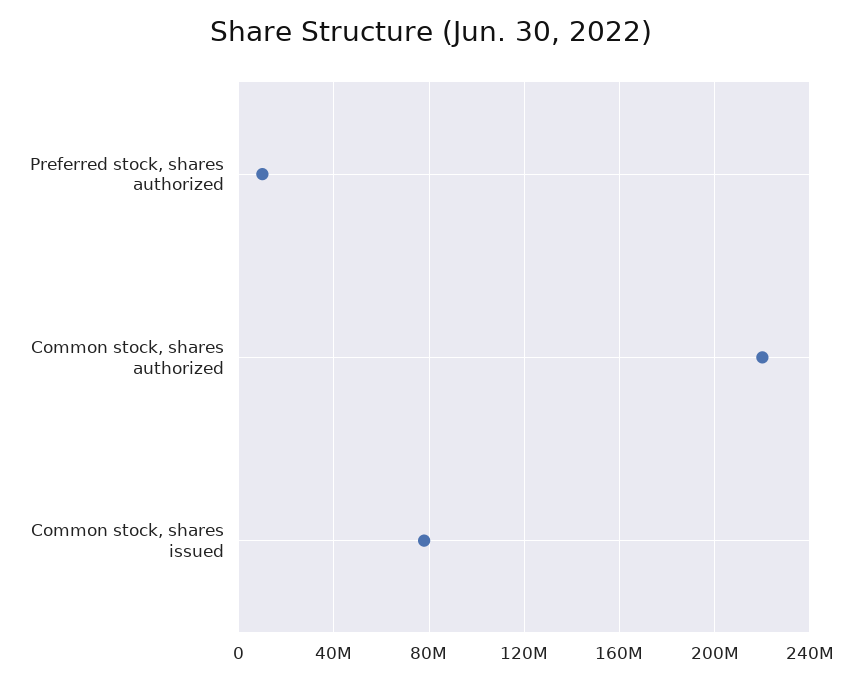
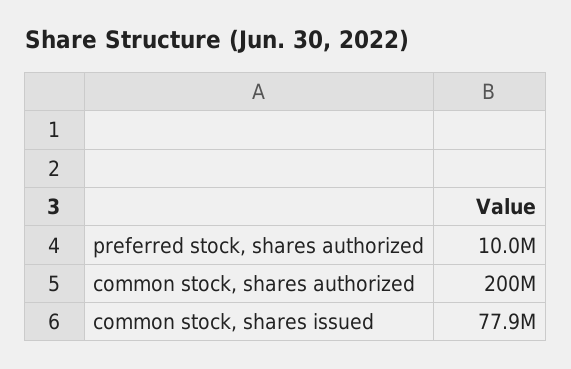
Common stock, shares authorized: 220000000 -> 200000000

